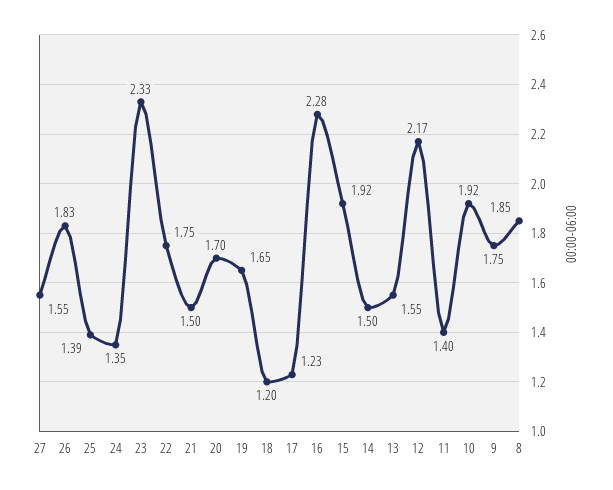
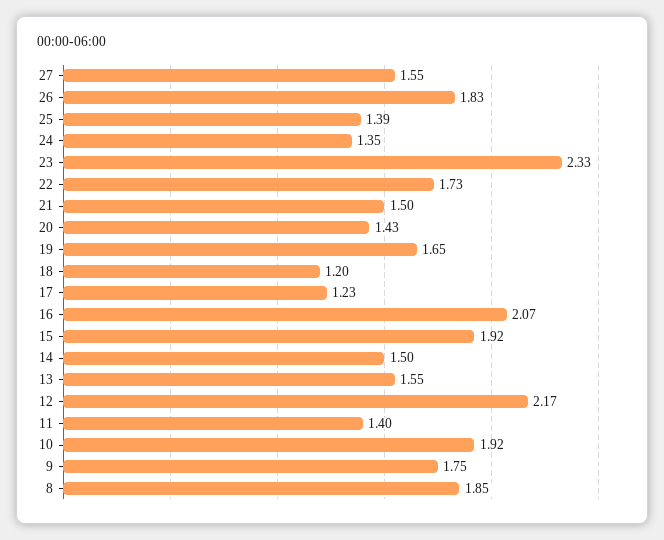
22: 1.75 -> 1.73
20: 1.7 -> 1.43
16: 2.28 -> 2.07

